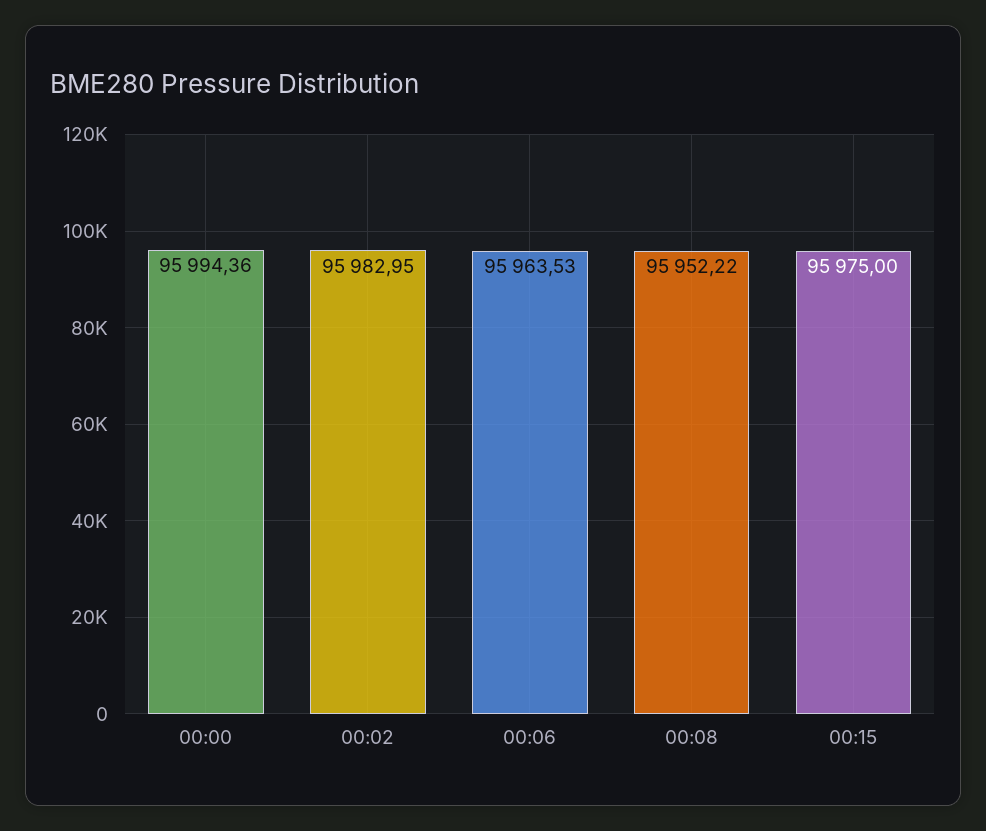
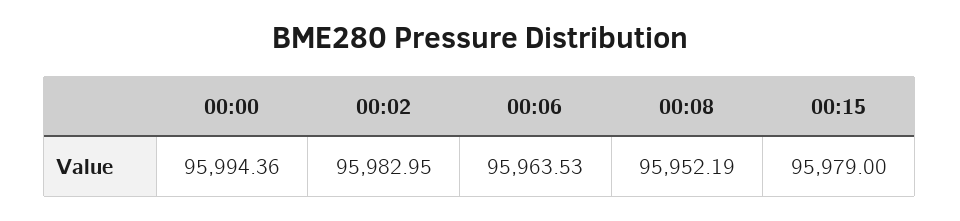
00:08: 95952.22 -> 95952.19
00:15: 95975 -> 95979

